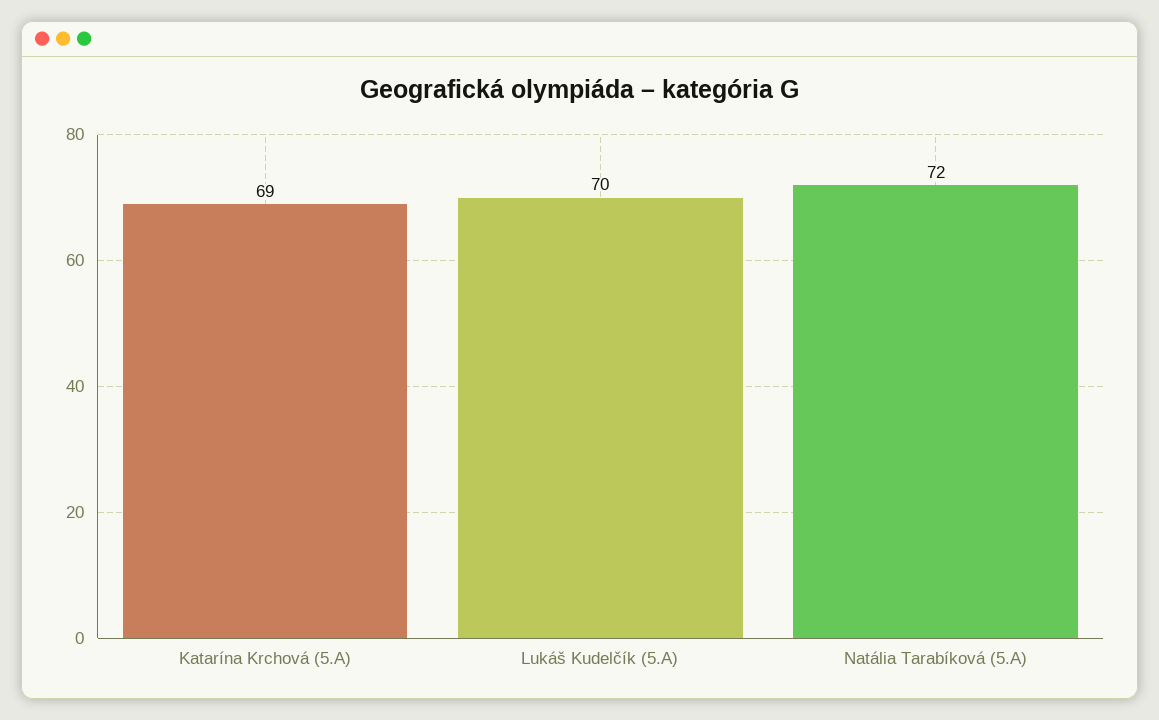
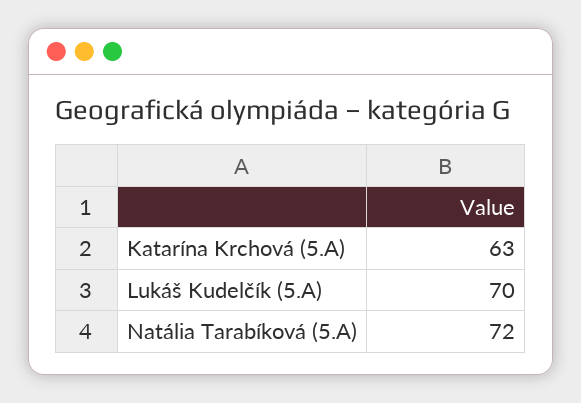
Katarína Krchová (5.A): 69 -> 63

